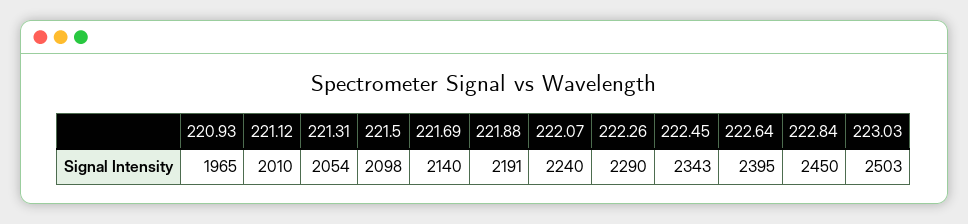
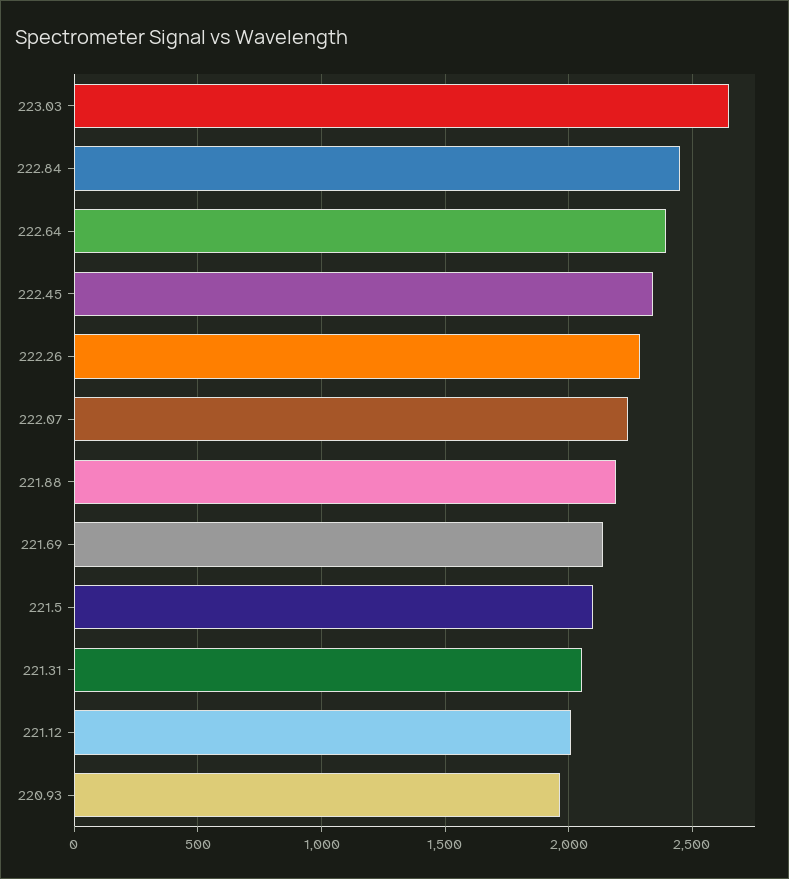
223.03: 2503 -> 2650

